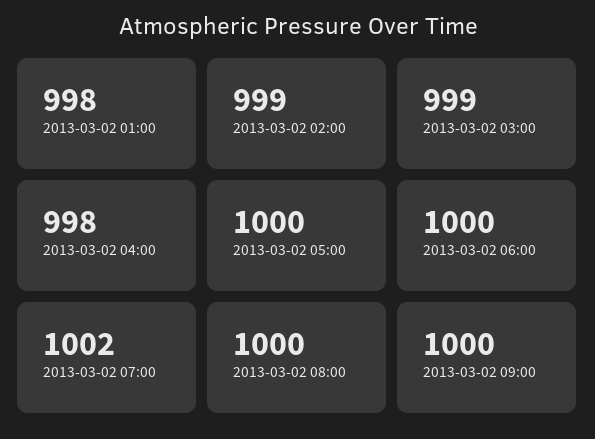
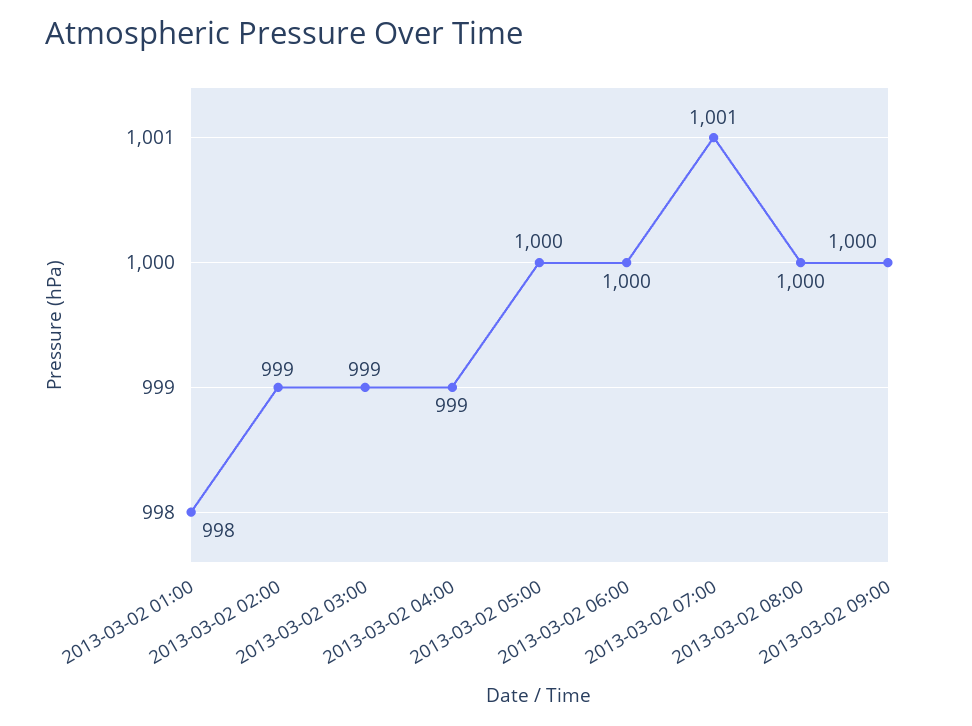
2013-03-02 04:00: 998 -> 999
2013-03-02 07:00: 1002 -> 1001

